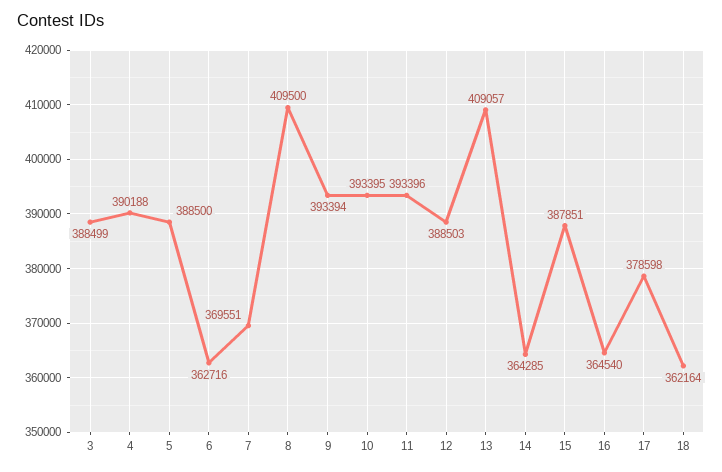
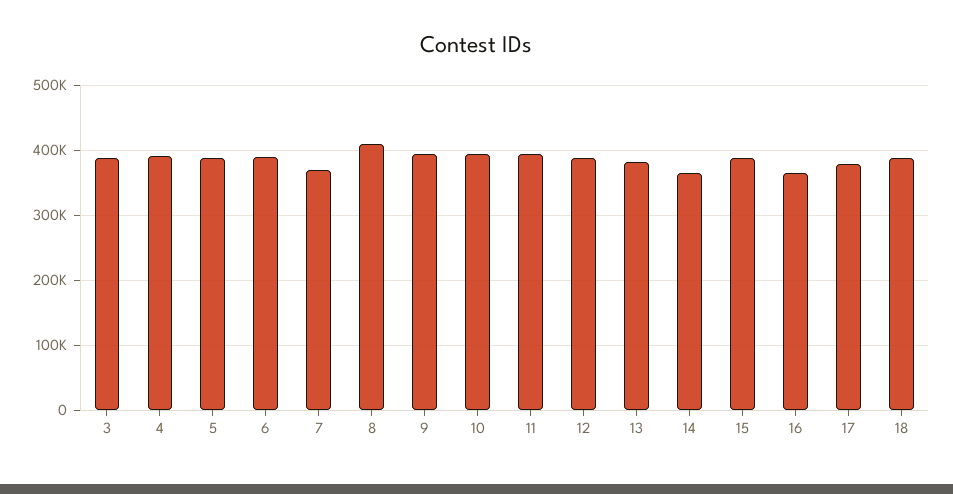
6: 362716 -> 390000
13: 409057 -> 380000
18: 362164 -> 390000

